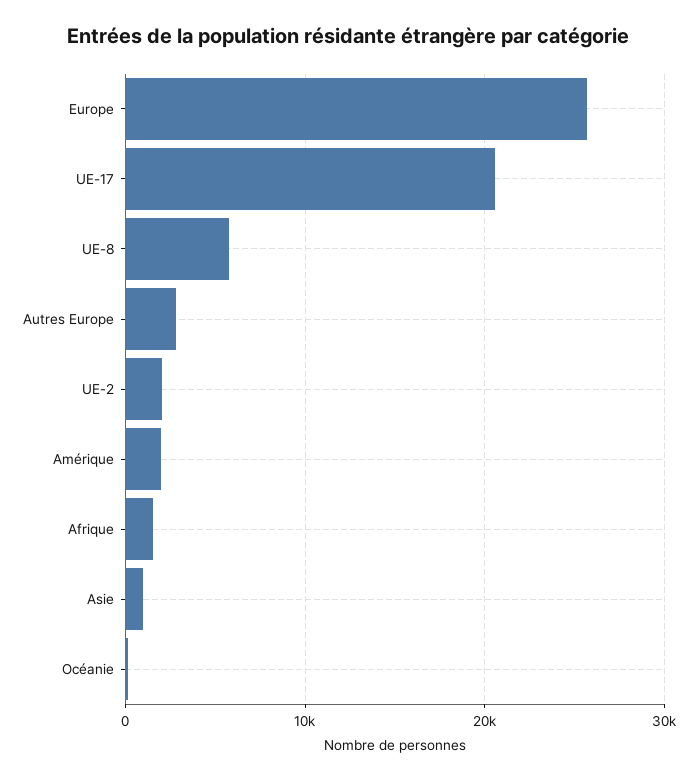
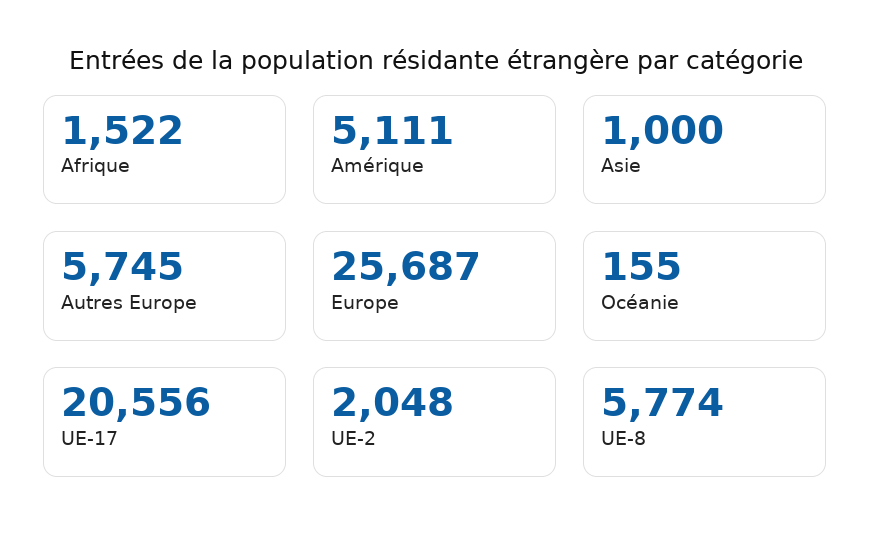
Autres Europe: 3000 -> 5745
Amérique: 2000 -> 5111

